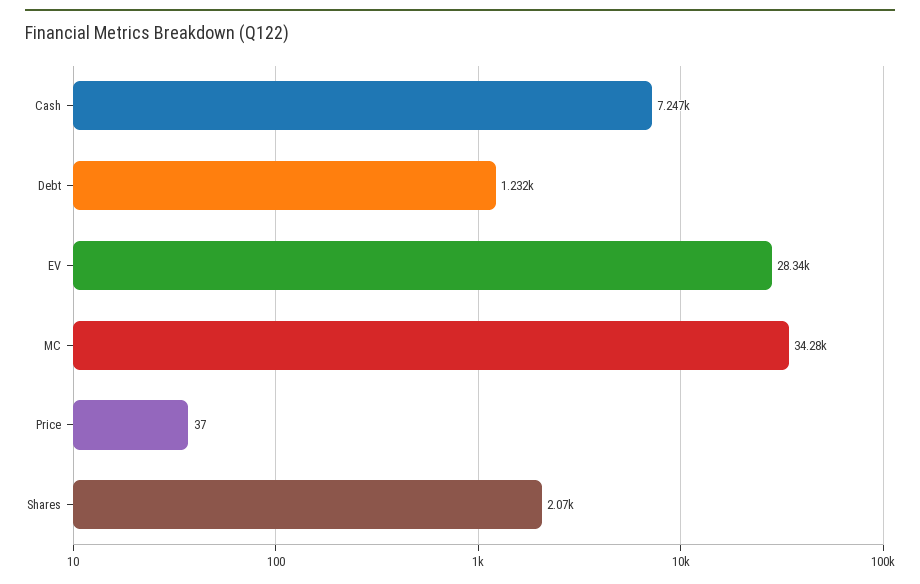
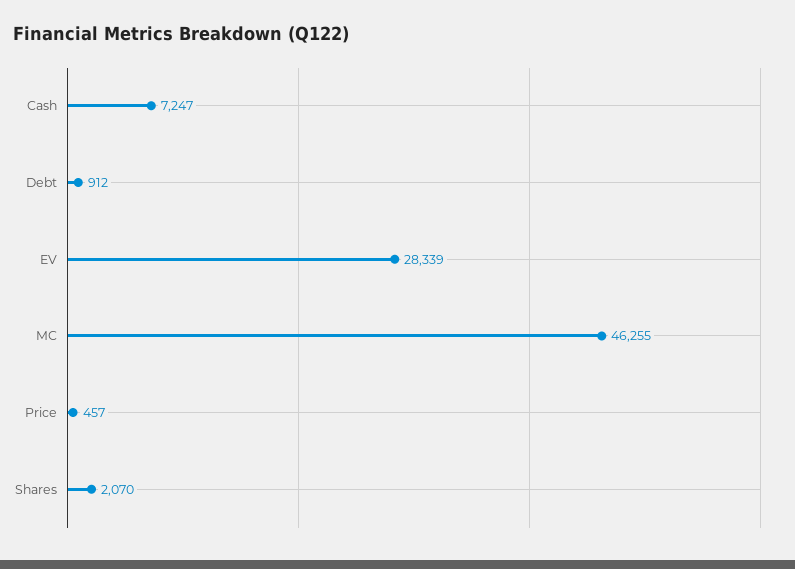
Debt: 1232 -> 912
MC: 34280 -> 46255
Price: 37 -> 457

